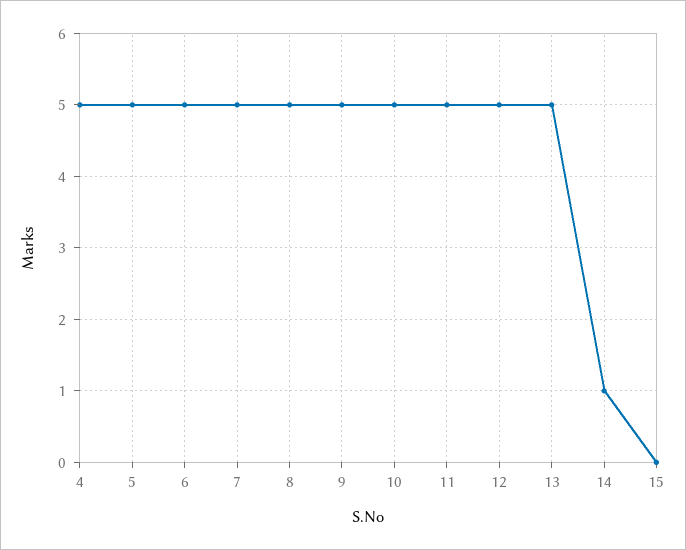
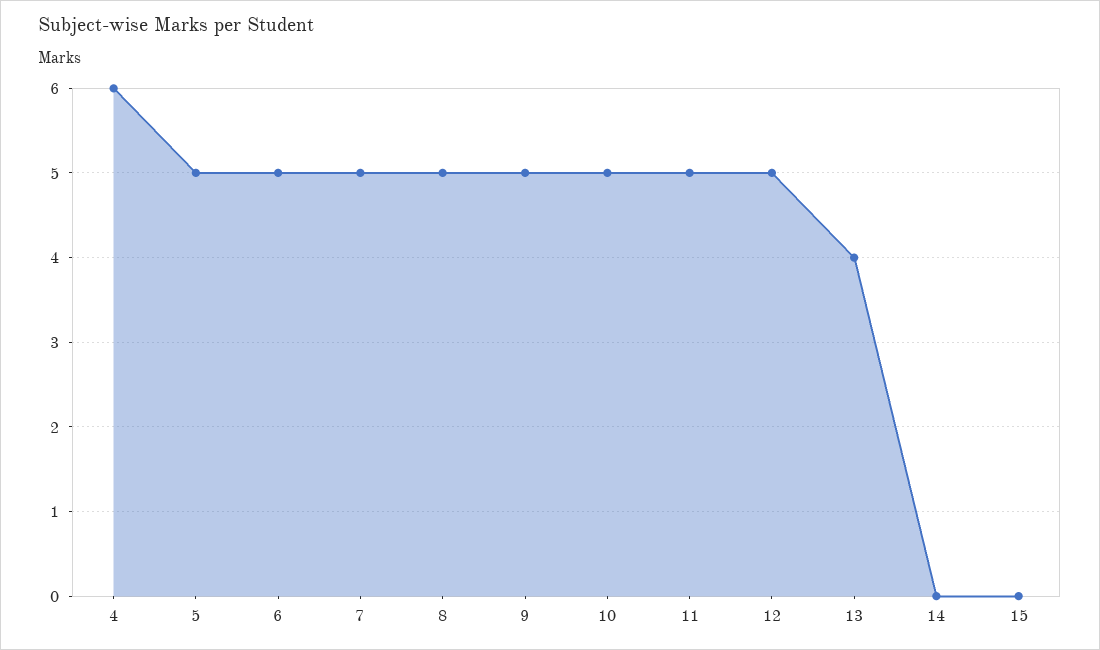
4: 5 -> 6
13: 5 -> 4
14: 1 -> 0

